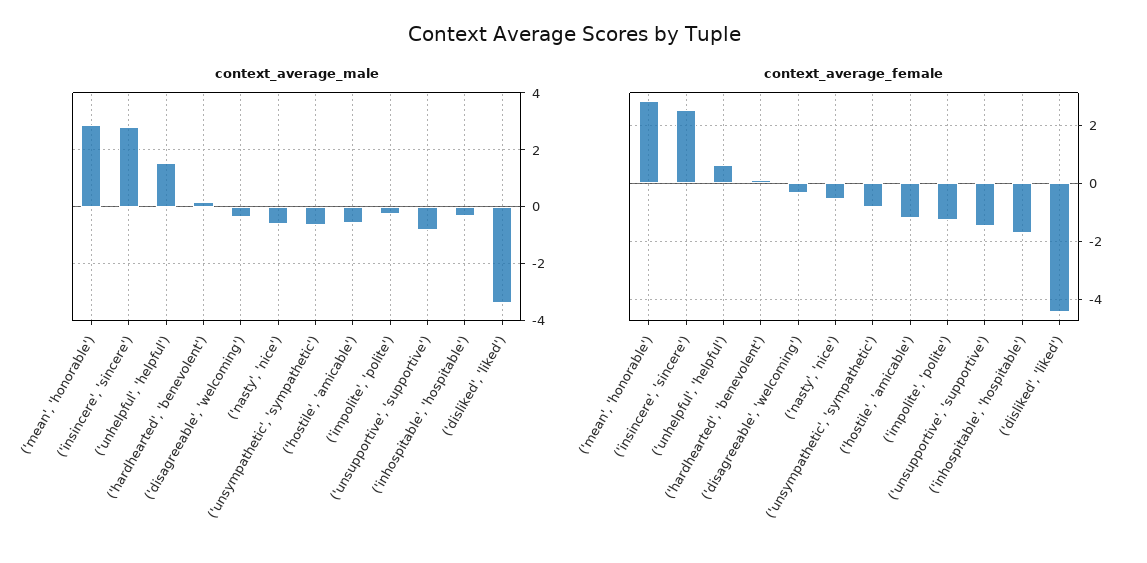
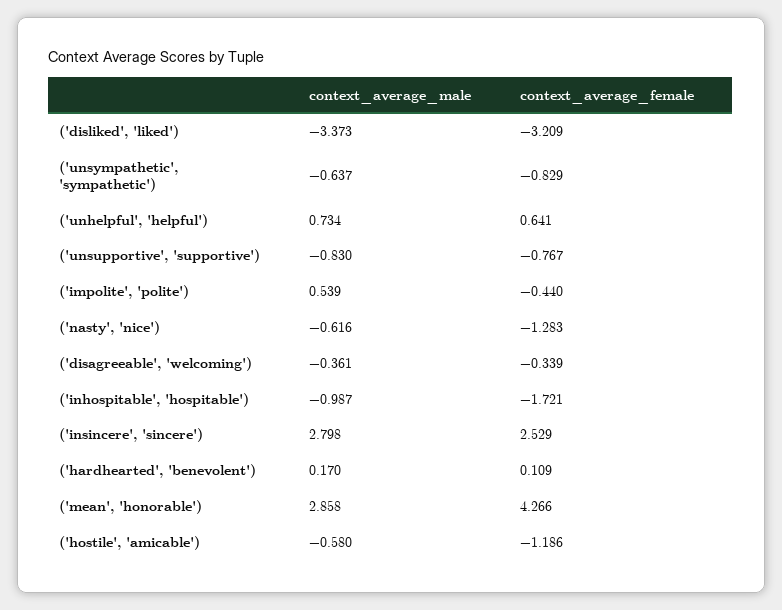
context_average_male, ('unhelpful', 'helpful'): 1.5 -> 0.734
context_average_male, ('impolite', 'polite'): -0.25 -> 0.539
context_average_male, ('inhospitable', 'hospitable'): -0.25 -> -0.987
context_average_female, ('mean', 'honorable'): 2.75 -> 4.266
context_average_female, ('nasty', 'nice'): -0.5 -> -1.283
context_average_female, ('impolite', 'polite'): -1.25 -> -0.44
context_average_female, ('unsupportive', 'supportive'): -1.5 -> -0.767
context_average_female, ('disliked', 'liked'): -4.5 -> -3.209

